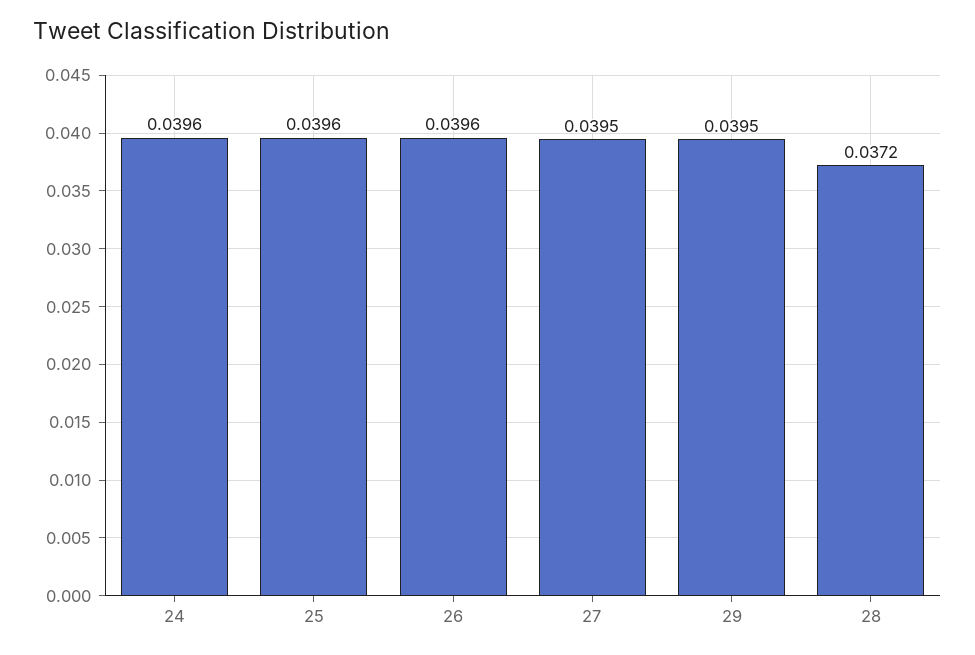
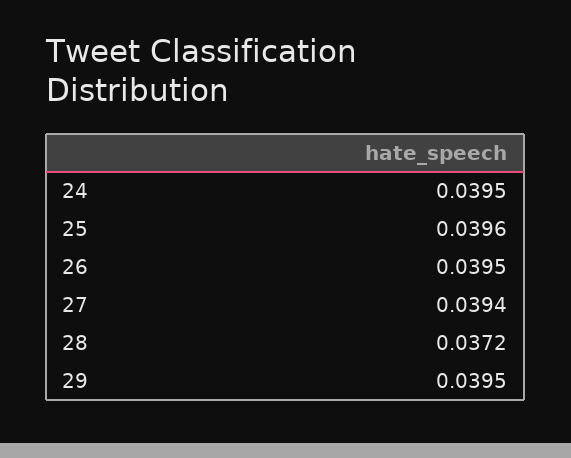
24: 0.0396 -> 0.0395
26: 0.0396 -> 0.0395
27: 0.0395 -> 0.0394

